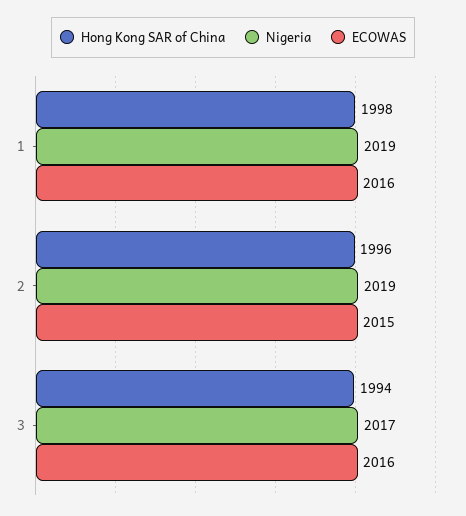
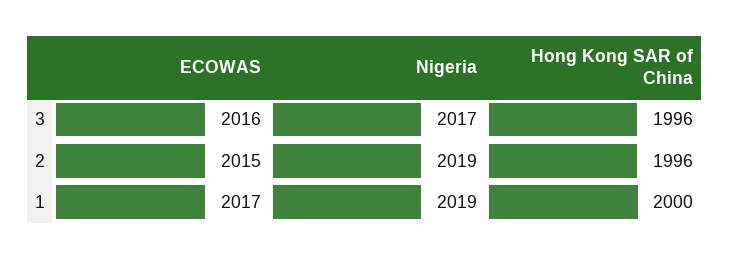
Hong Kong SAR of China, 1: 1998 -> 2000
ECOWAS, 1: 2016 -> 2017
Hong Kong SAR of China, 3: 1994 -> 1996

